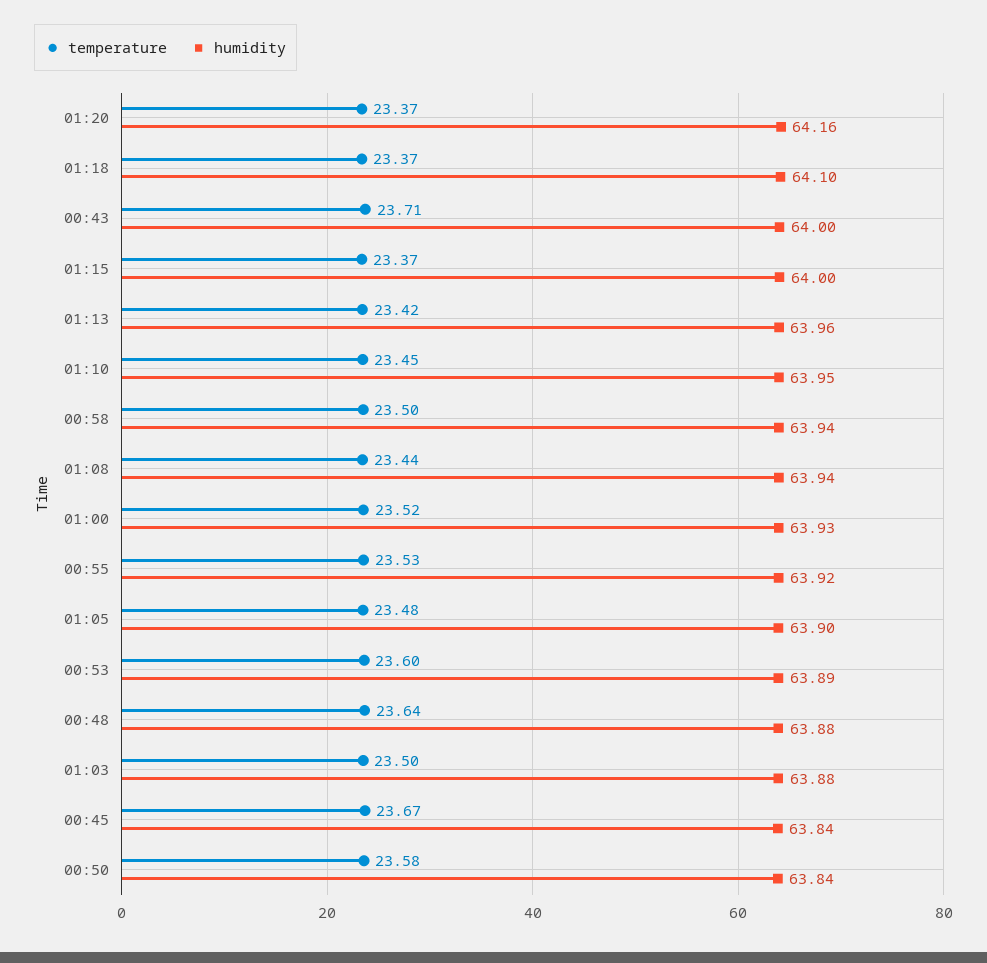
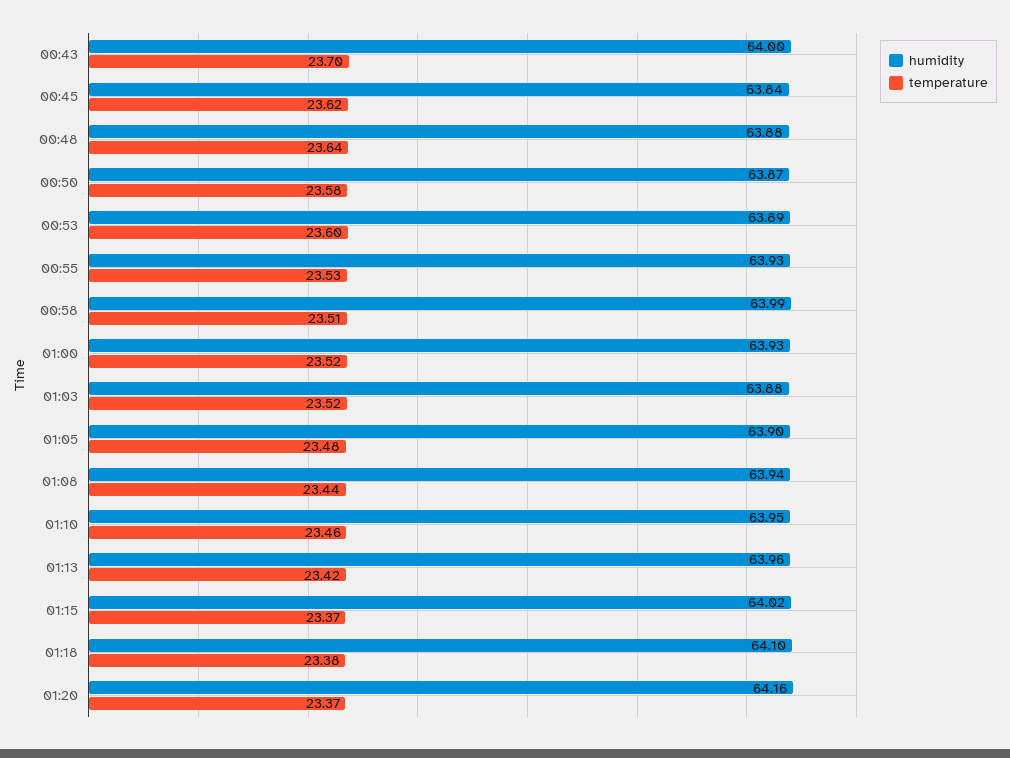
temperature, 01:18: 23.37 -> 23.38
temperature, 00:43: 23.71 -> 23.7
humidity, 01:15: 64 -> 64.02
temperature, 01:10: 23.45 -> 23.46
temperature, 00:58: 23.5 -> 23.51
humidity, 00:58: 63.94 -> 63.99
humidity, 00:55: 63.92 -> 63.93
temperature, 01:03: 23.5 -> 23.52
temperature, 00:45: 23.67 -> 23.62
humidity, 00:50: 63.84 -> 63.87

